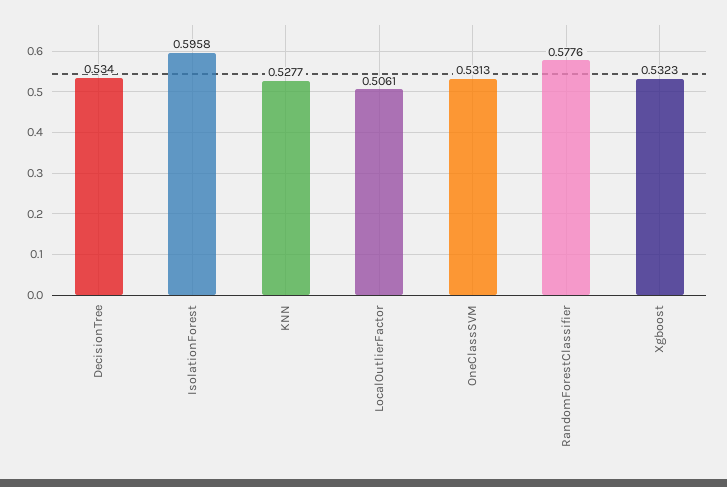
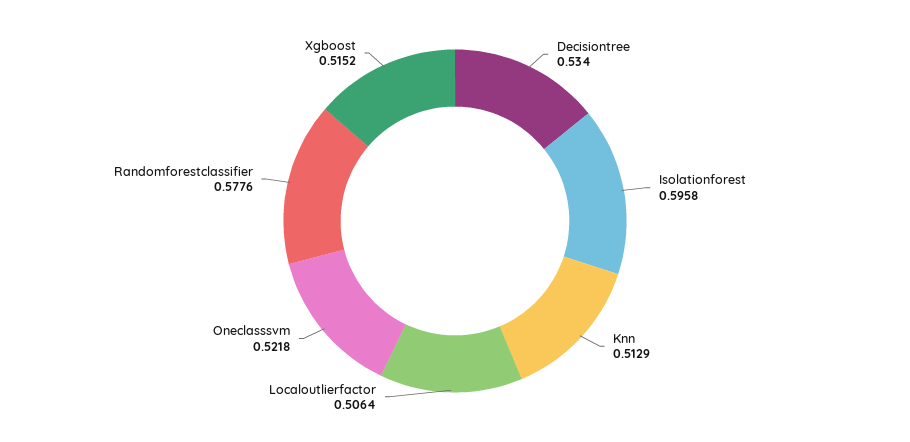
KNN: 0.5277 -> 0.5129
LocalOutlierFactor: 0.5061 -> 0.5064
OneClassSVM: 0.5313 -> 0.5218
Xgboost: 0.5323 -> 0.5152

